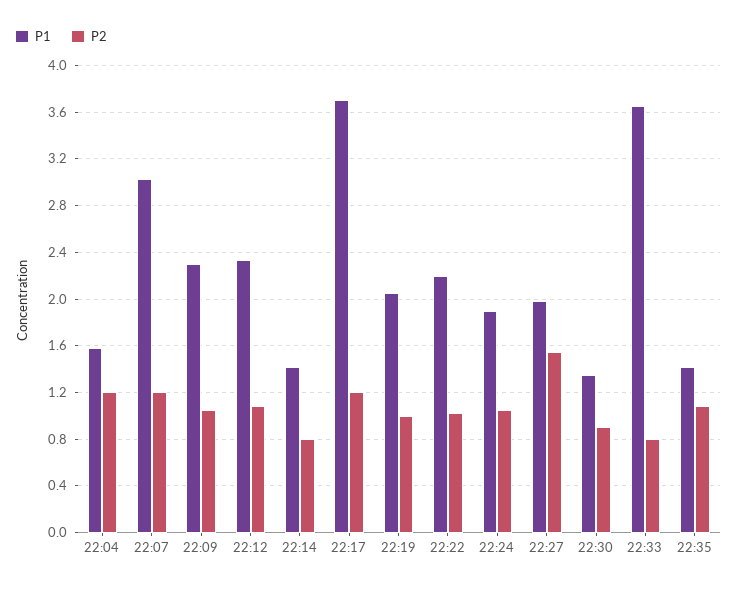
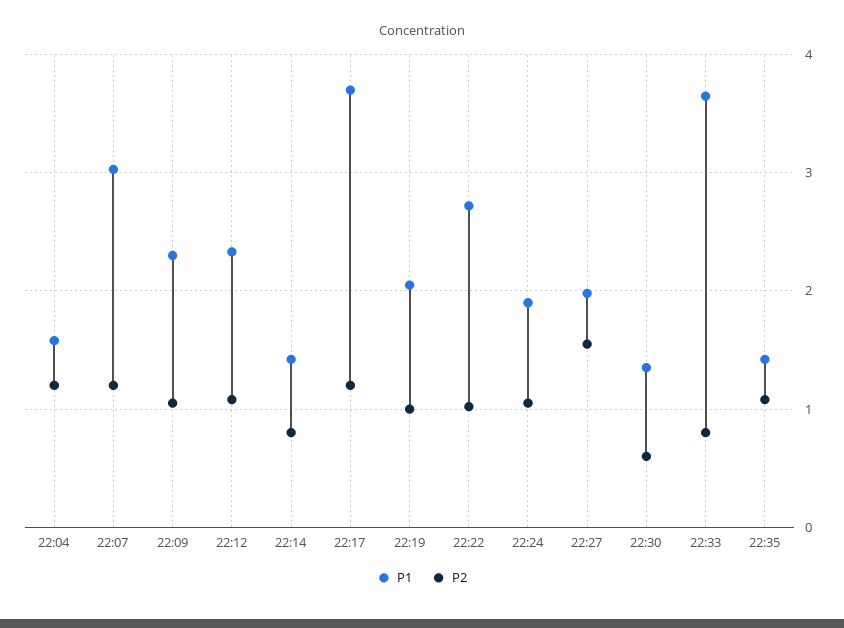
P1, 22:22: 2.2 -> 2.7
P2, 22:30: 0.9 -> 0.6

